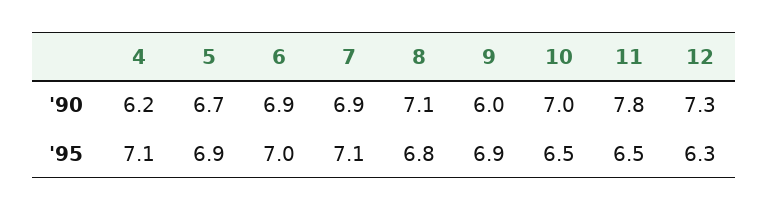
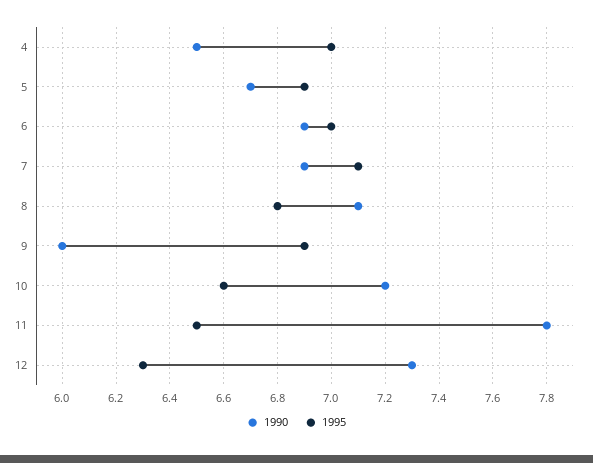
'90, 4: 6.2 -> 6.5
'90, 10: 7 -> 7.2
'95, 4: 7.1 -> 7
'95, 10: 6.5 -> 6.6

